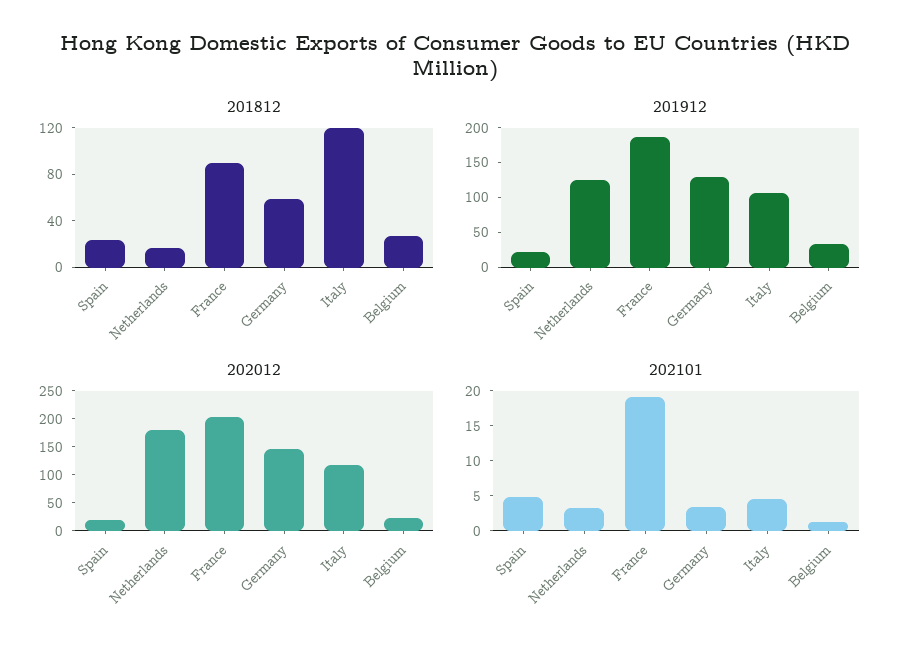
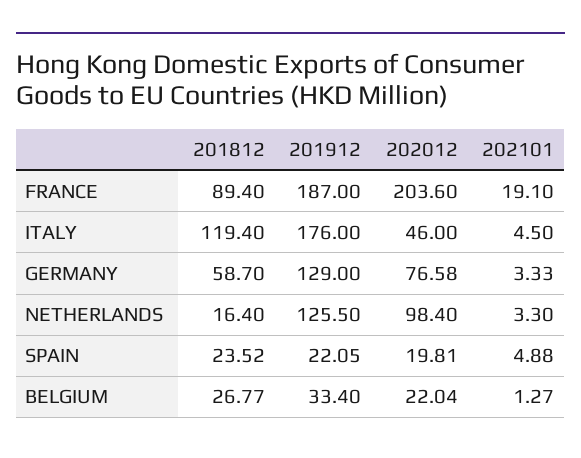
201912, Italy: 100 -> 176
202012, Netherlands: 175 -> 98.4
202012, Germany: 150 -> 76.58
202012, Italy: 125 -> 46

